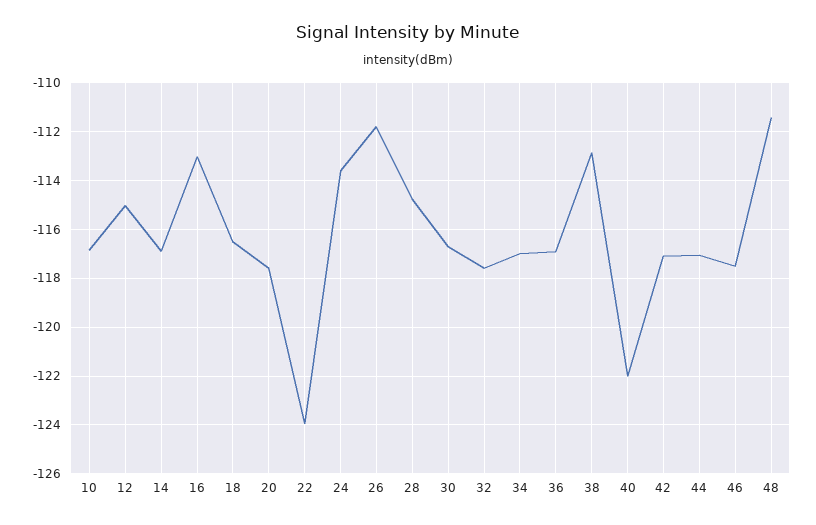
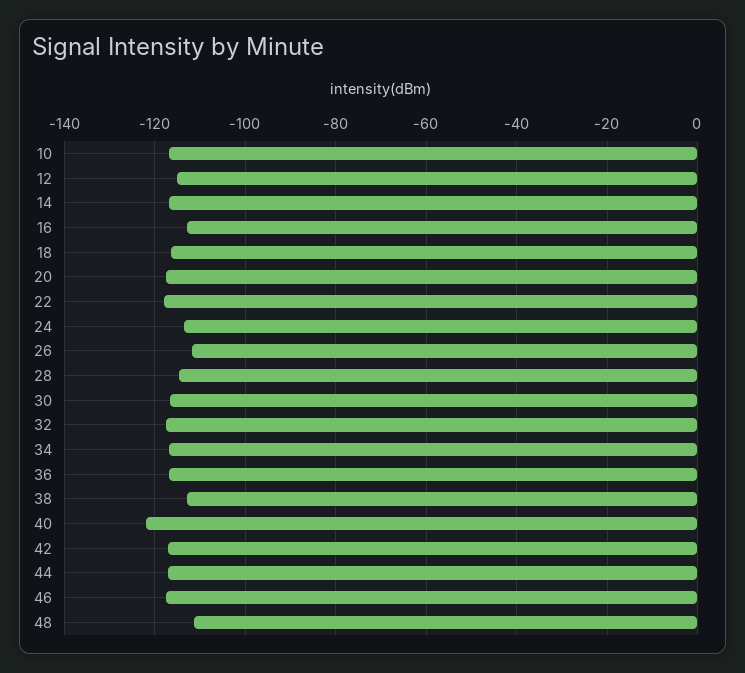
22: -124 -> -118

